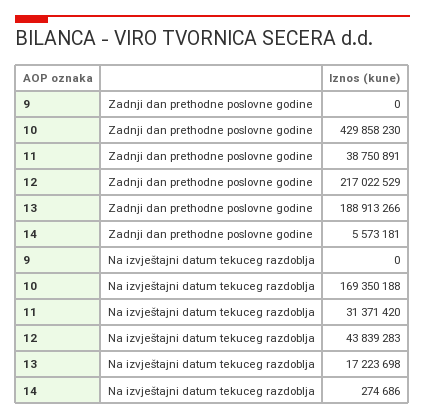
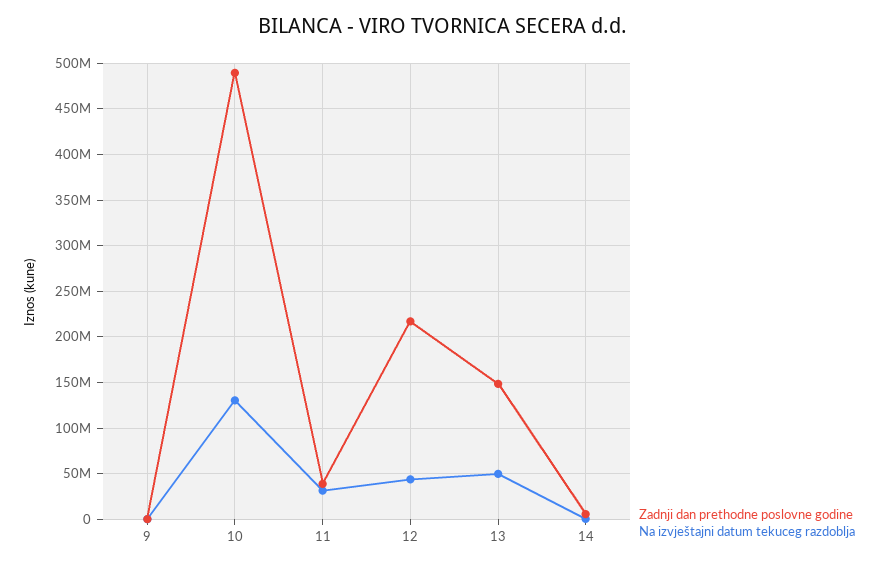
Zadnji dan prethodne poslovne godine, 10: 429858230 -> 490000000
Zadnji dan prethodne poslovne godine, 13: 188913266 -> 150000000
Na izvještajni datum tekuceg razdoblja, 10: 169350188 -> 130000000
Na izvještajni datum tekuceg razdoblja, 13: 17223698 -> 50000000

